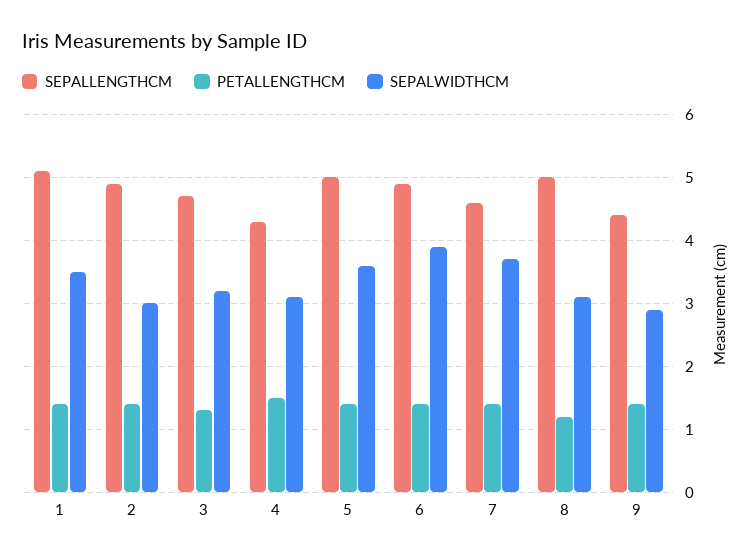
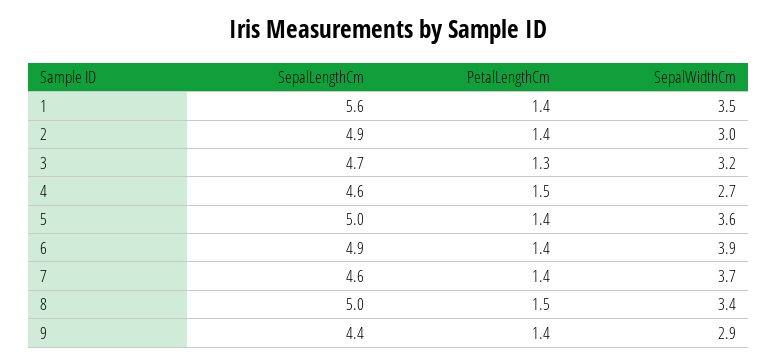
SEPALLENGTHCM, 1: 5.1 -> 5.6
SEPALLENGTHCM, 4: 4.3 -> 4.6
SEPALWIDTHCM, 4: 3.1 -> 2.7
PETALLENGTHCM, 8: 1.2 -> 1.5
SEPALWIDTHCM, 8: 3.1 -> 3.4

